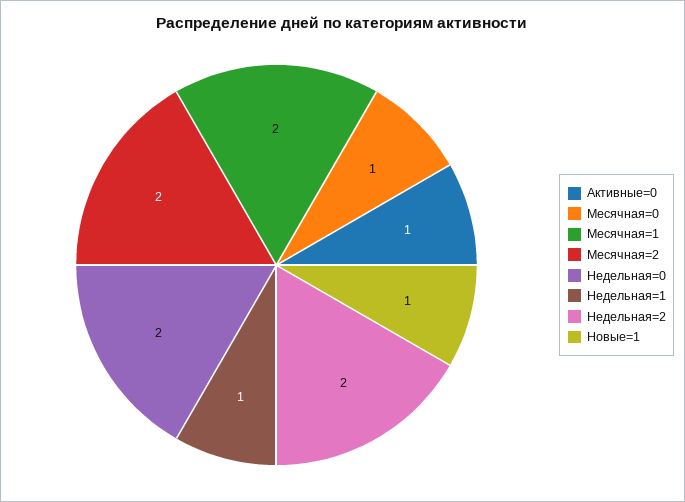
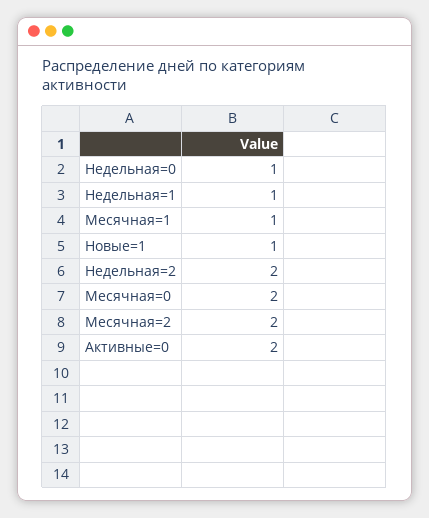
Активные=0: 1 -> 2
Месячная=0: 1 -> 2
Месячная=1: 2 -> 1
Недельная=0: 2 -> 1

